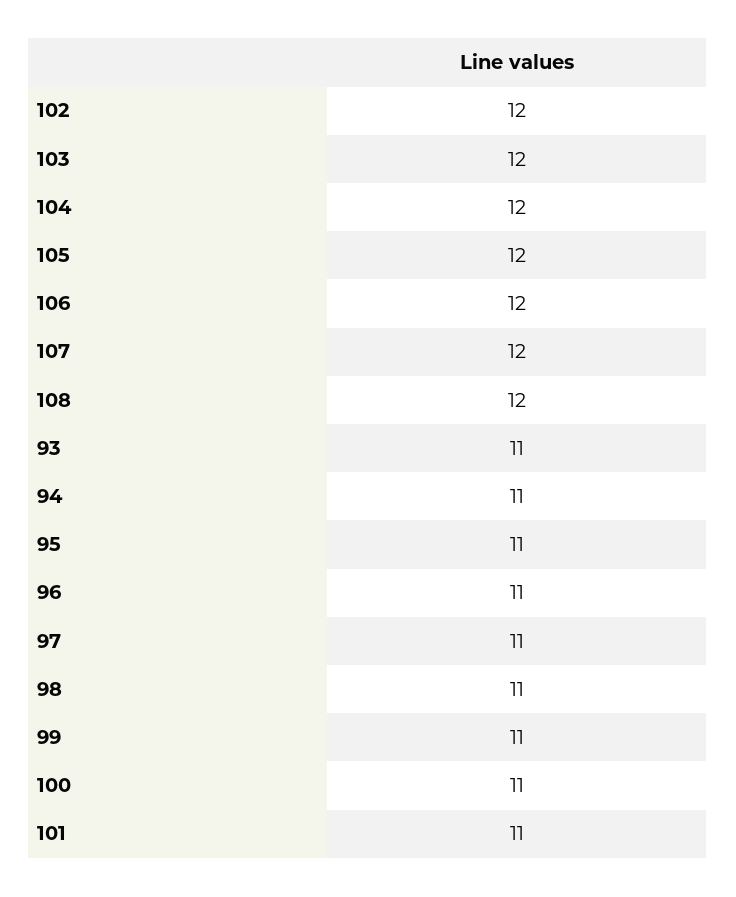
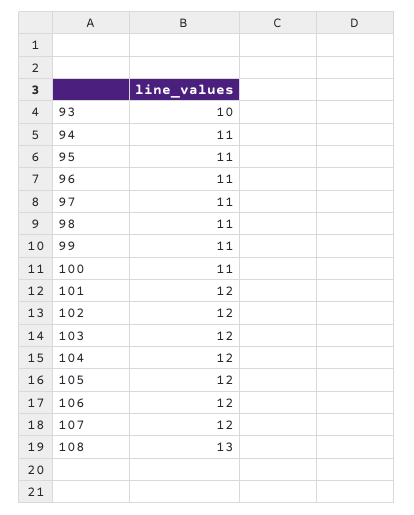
108: 12 -> 13
93: 11 -> 10
101: 11 -> 12

